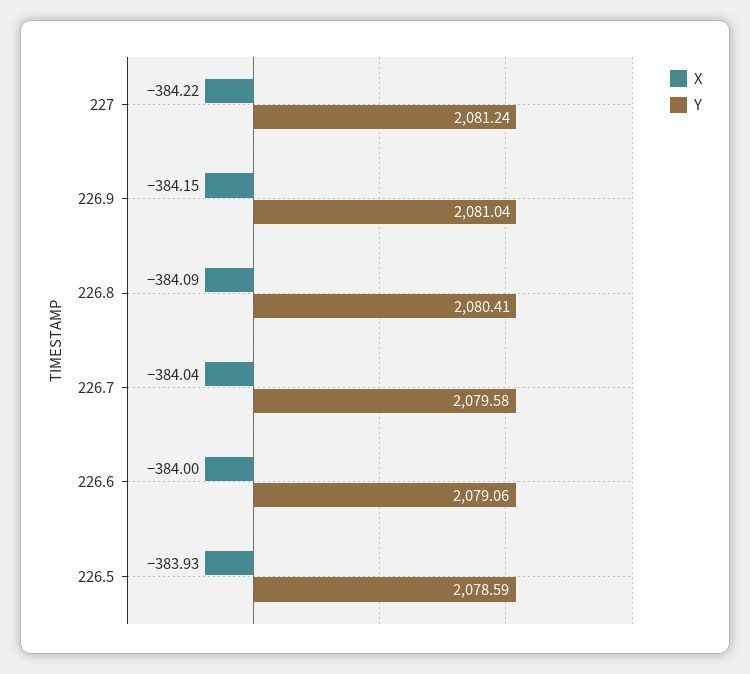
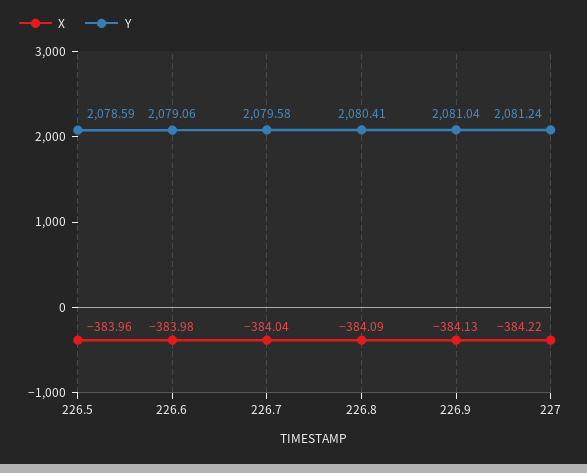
X, 226.9: -384.15 -> -384.13
X, 226.6: -384 -> -383.98
X, 226.5: -383.93 -> -383.96

